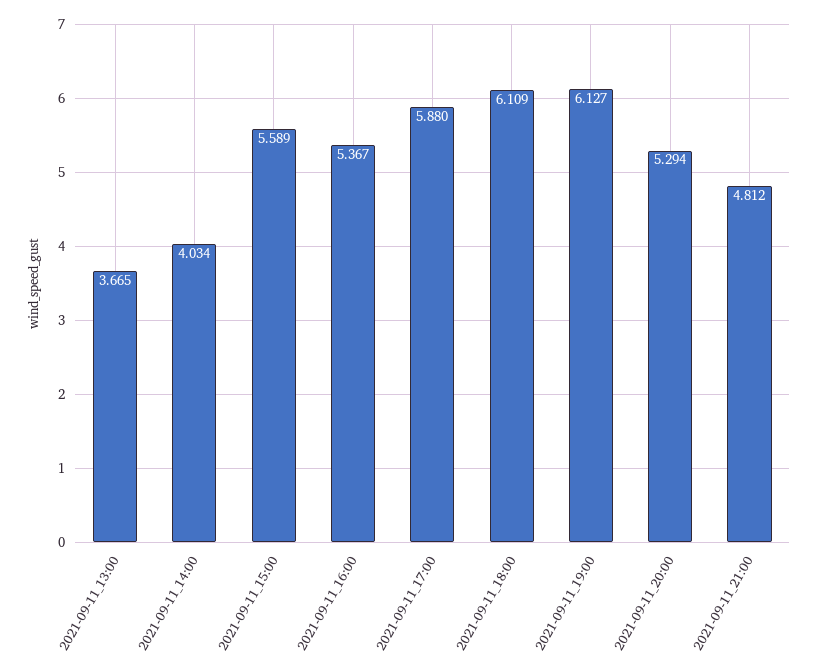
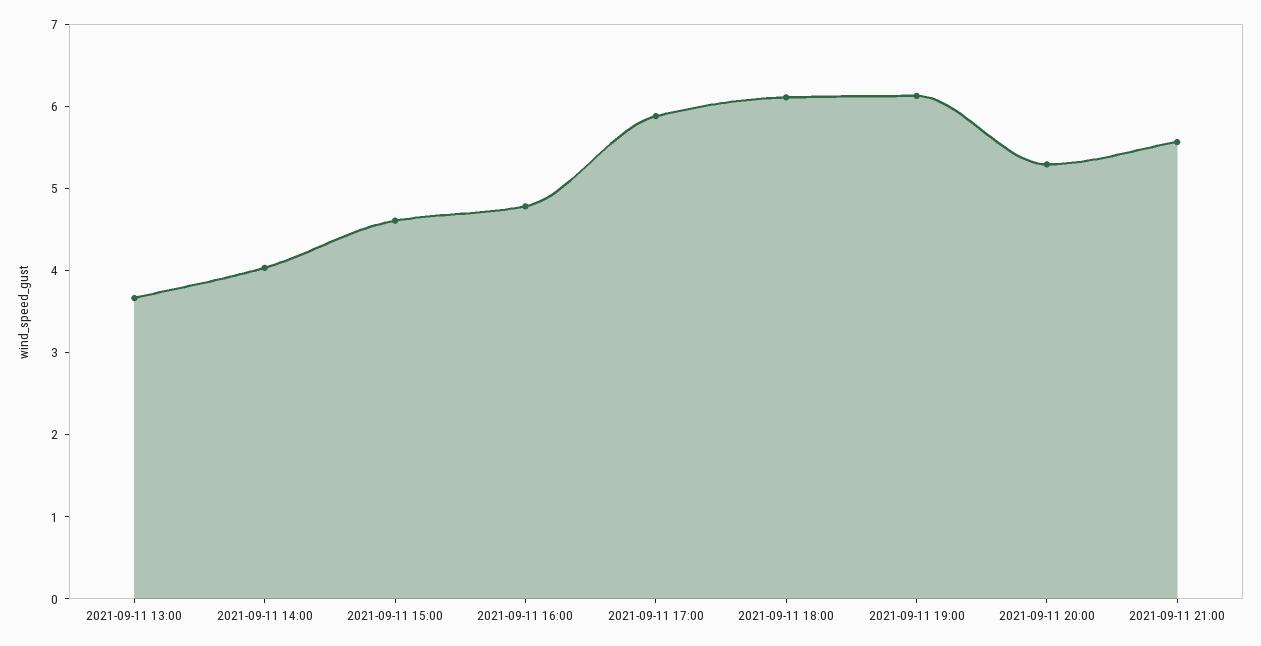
2021-09-11_15:00: 5.589 -> 4.6
2021-09-11_16:00: 5.367 -> 4.8
2021-09-11_21:00: 4.812 -> 5.6

